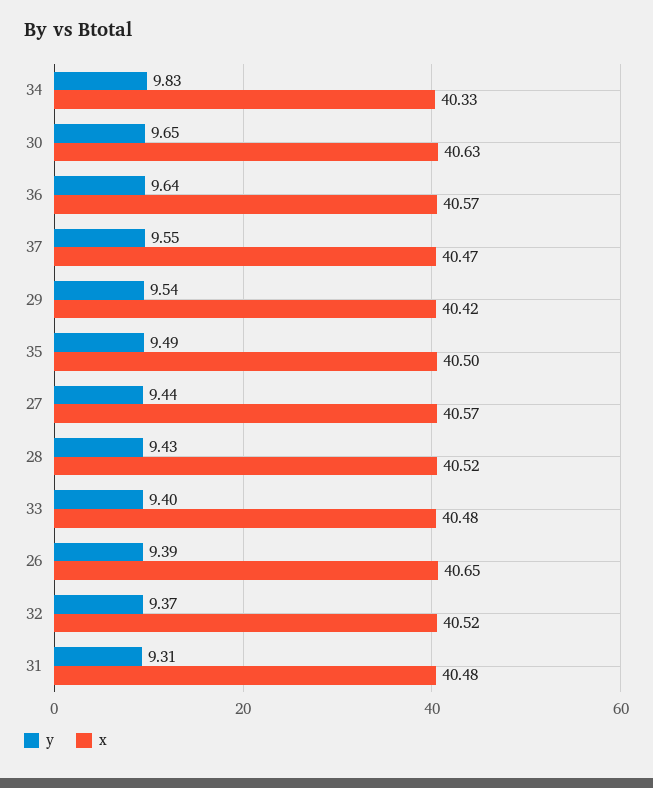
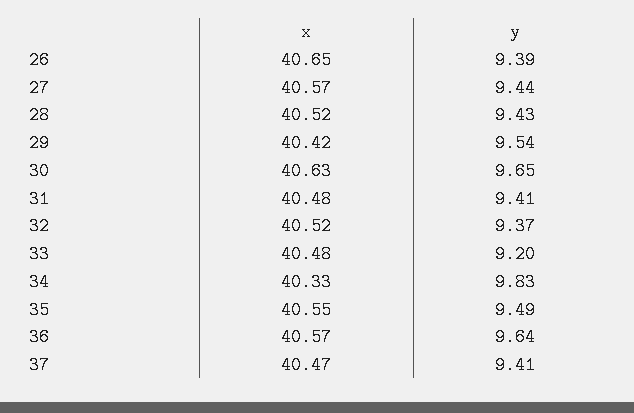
y, 37: 9.55 -> 9.41
x, 35: 40.5 -> 40.55
y, 33: 9.4 -> 9.2
y, 31: 9.31 -> 9.41

